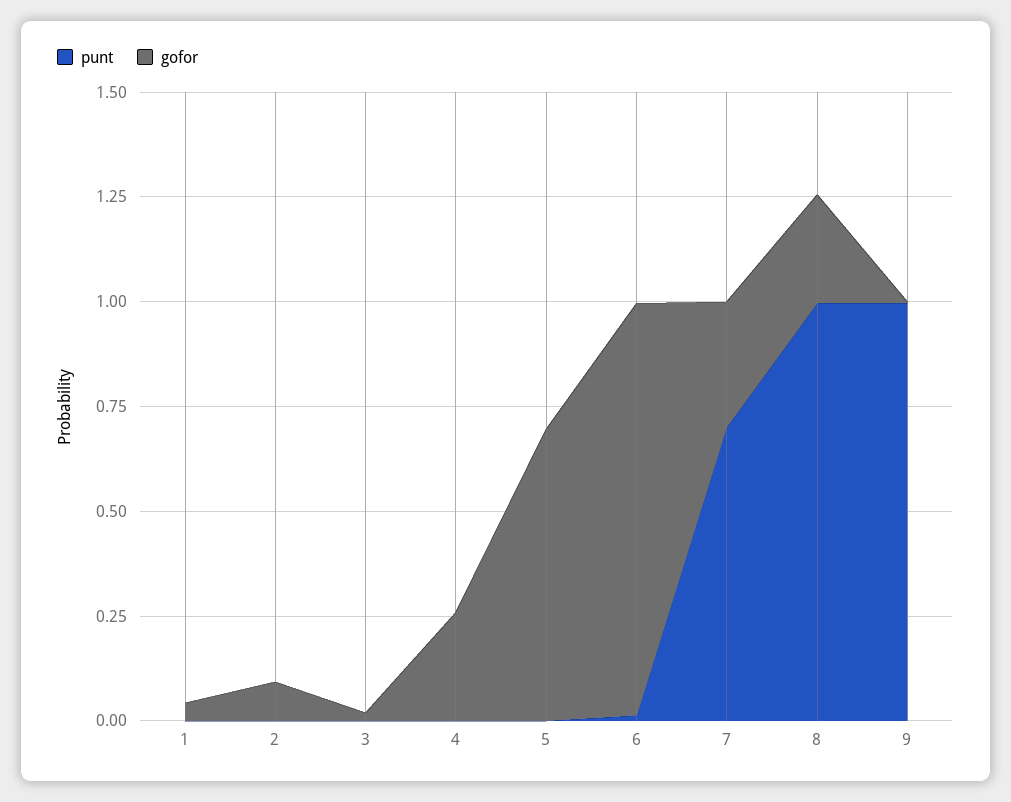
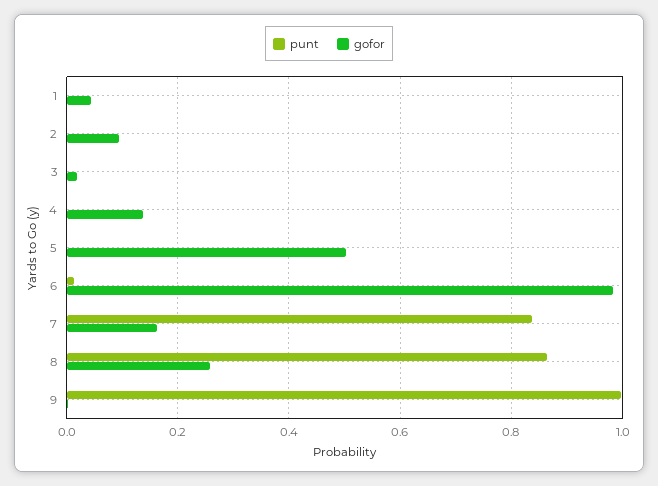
gofor, 4: 0.25 -> 0.14
gofor, 5: 0.7 -> 0.5
punt, 7: 0.7 -> 0.84
gofor, 7: 0.3 -> 0.16
punt, 8: 1 -> 0.86

